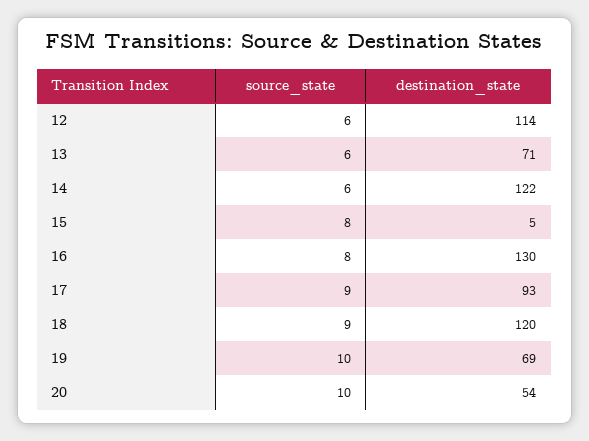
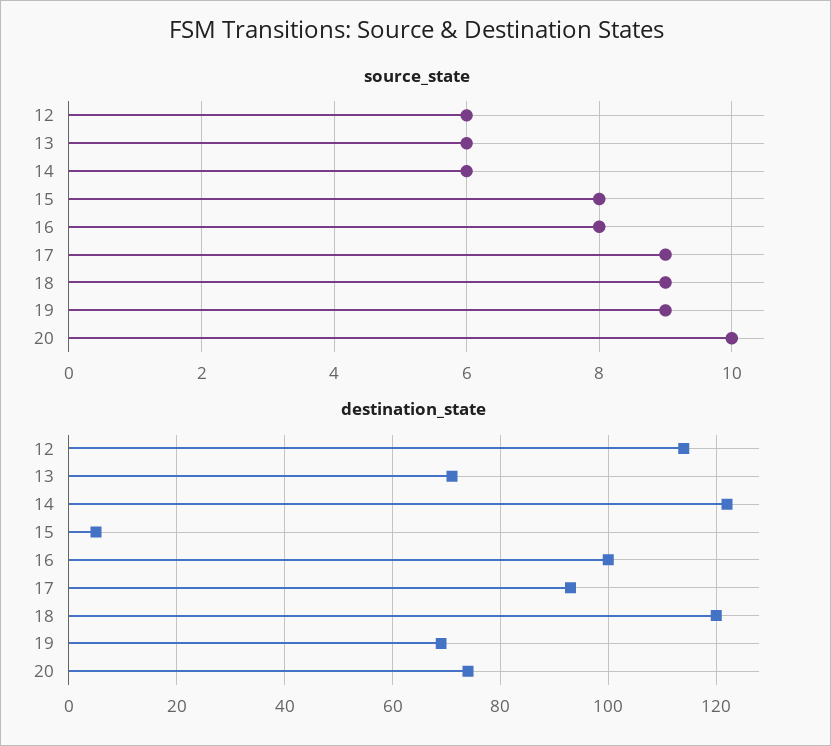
destination_state, 16: 130 -> 100
source_state, 19: 10 -> 9
destination_state, 20: 54 -> 75

